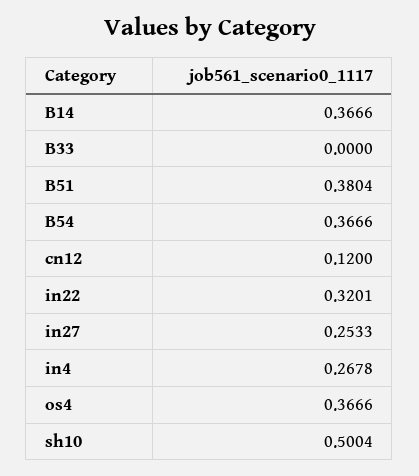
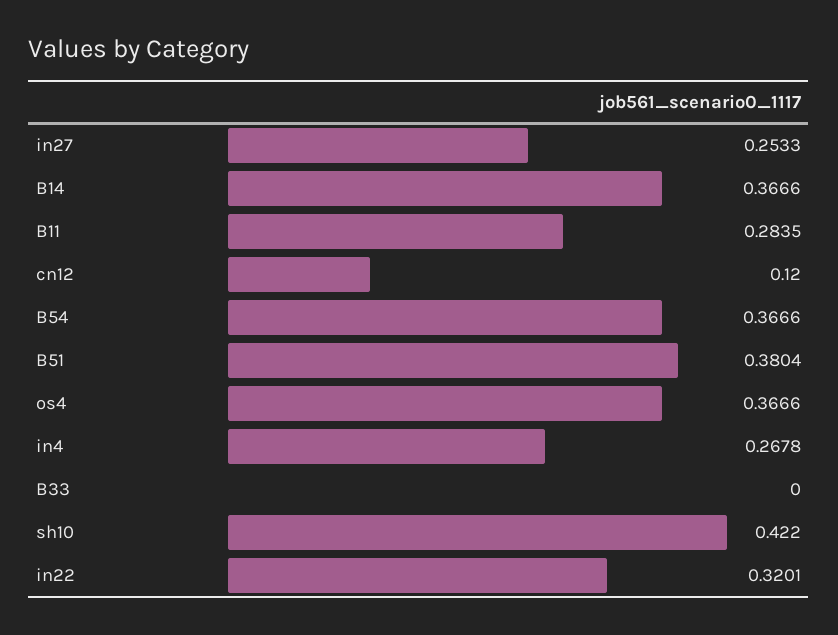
sh10: 0.5004 -> 0.422
B11: none -> 0.2835

